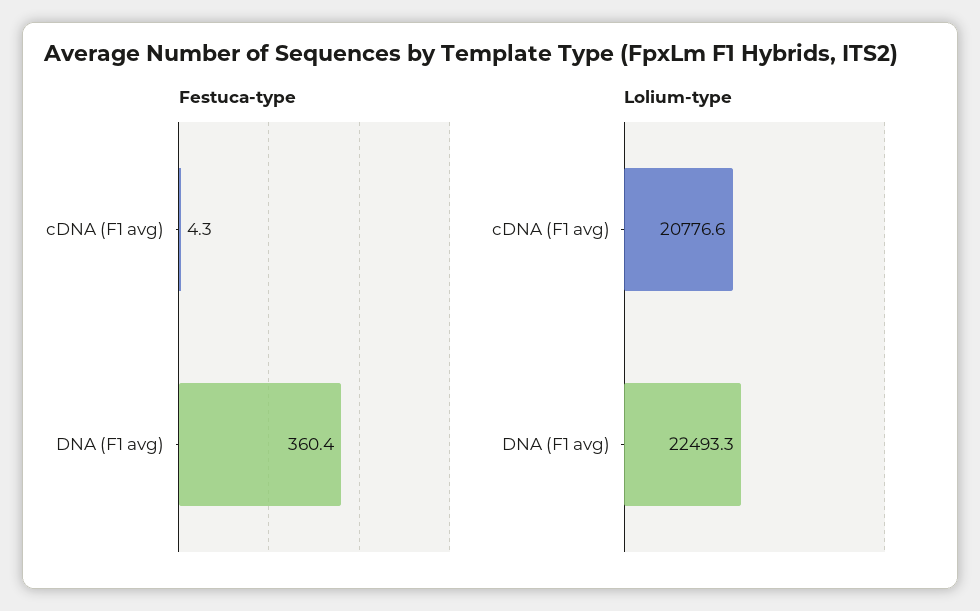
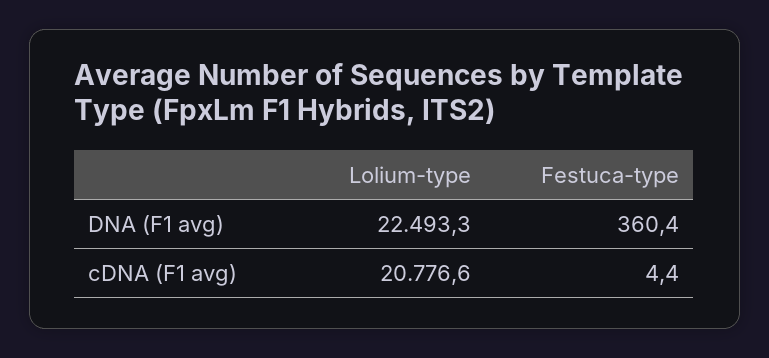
Festuca-type, cDNA (F1 avg): 4.3 -> 4.4

